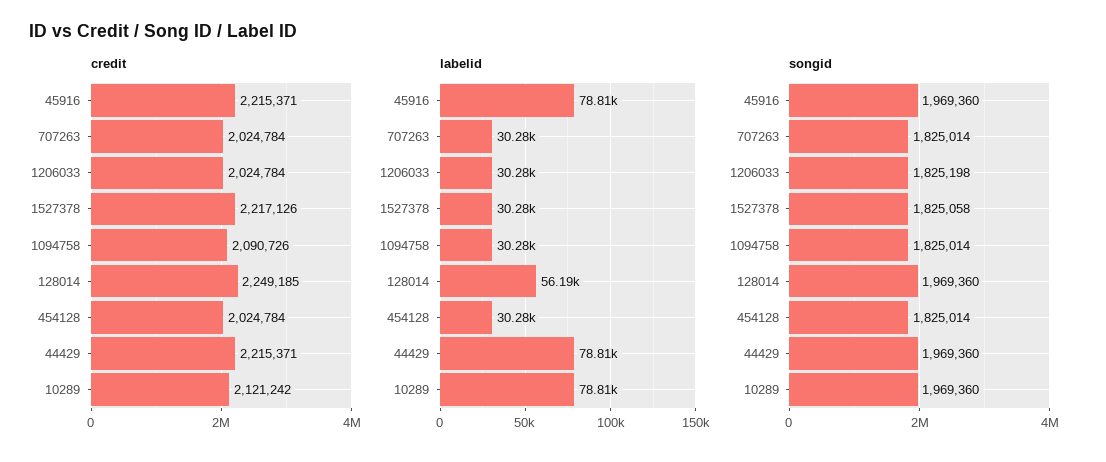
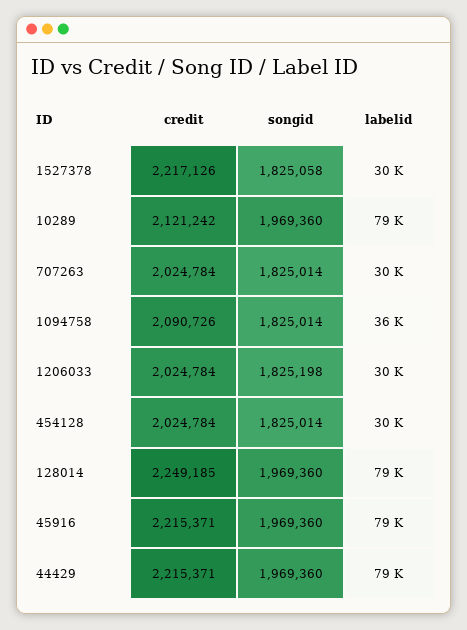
labelid, 1094758: 30280 -> 36000
labelid, 128014: 56190 -> 79000

